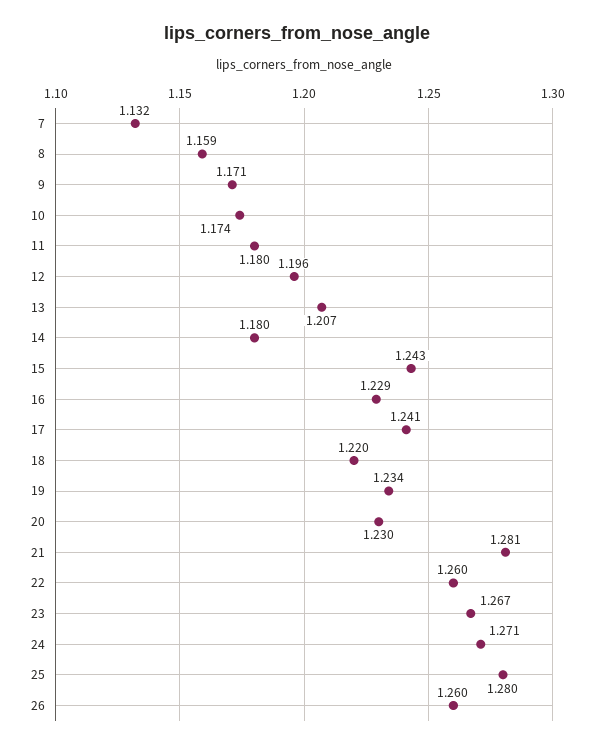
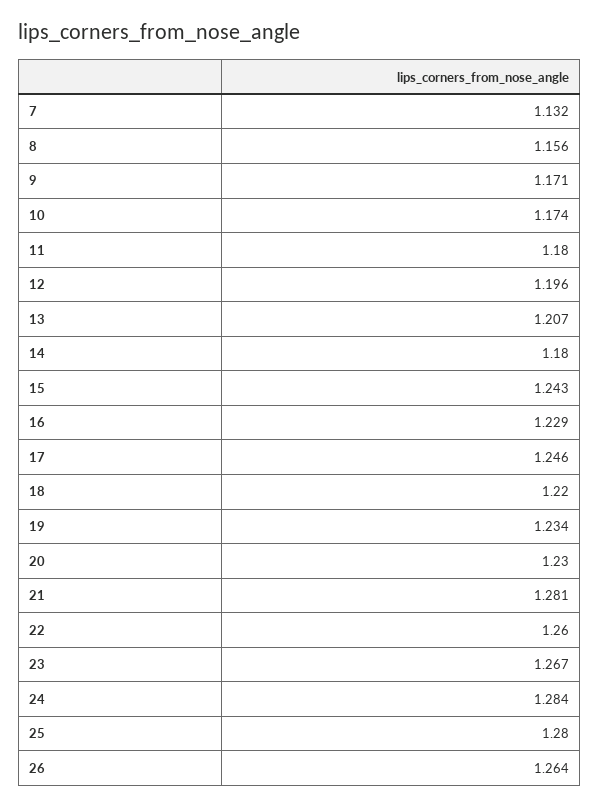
8: 1.159 -> 1.156
17: 1.241 -> 1.246
24: 1.271 -> 1.284
26: 1.26 -> 1.264

